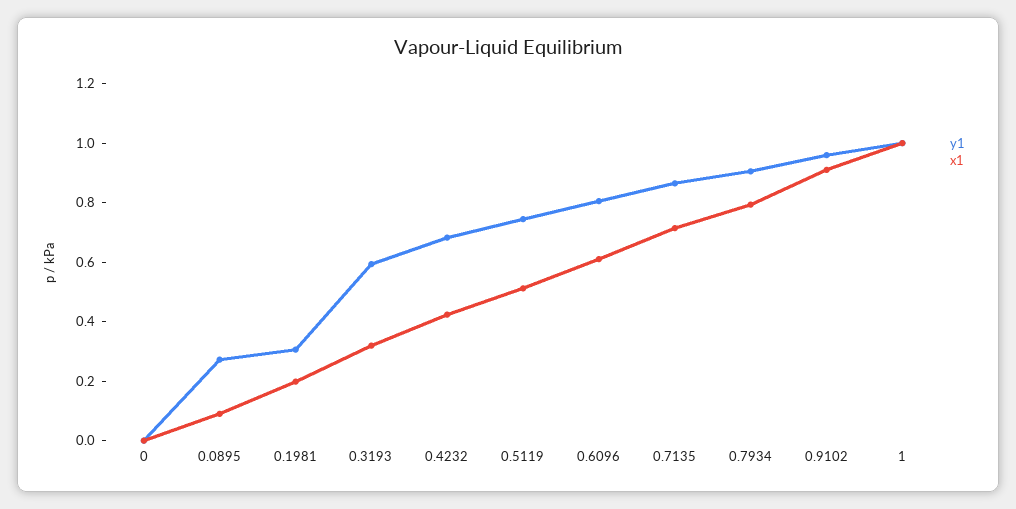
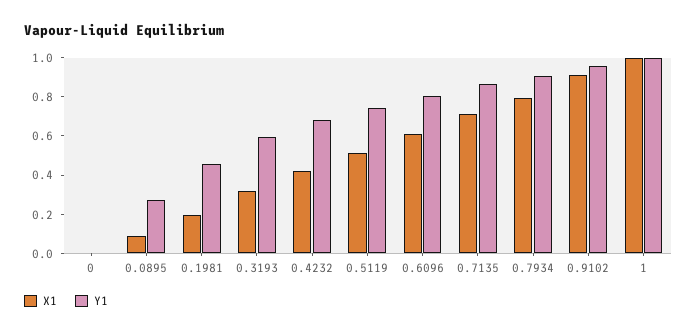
y1, 0.1981: 0.3 -> 0.45

